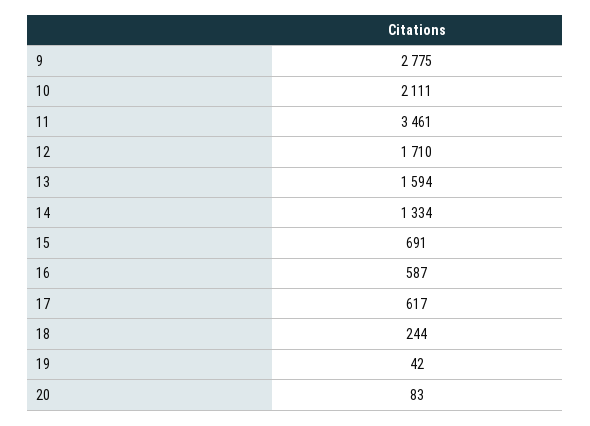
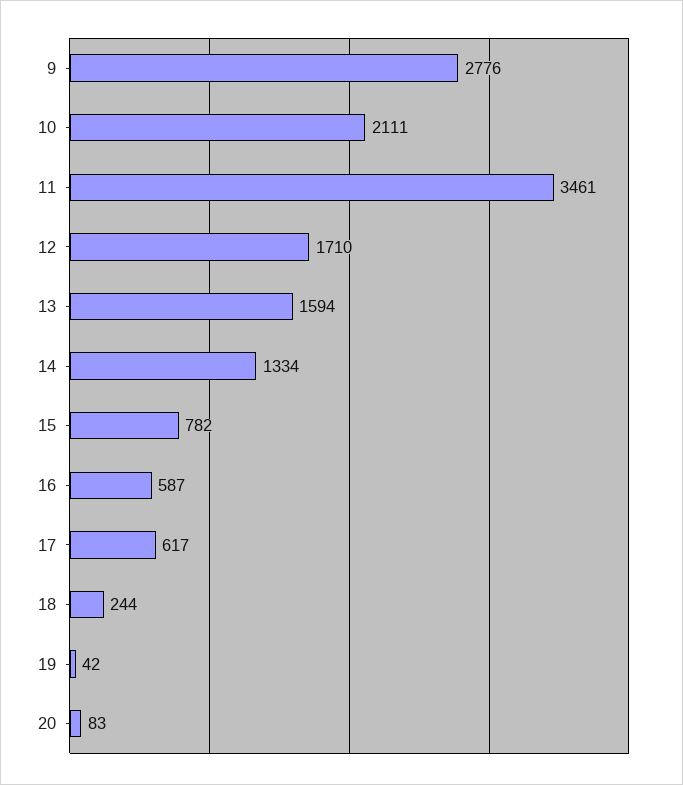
9: 2775 -> 2776
15: 691 -> 782

